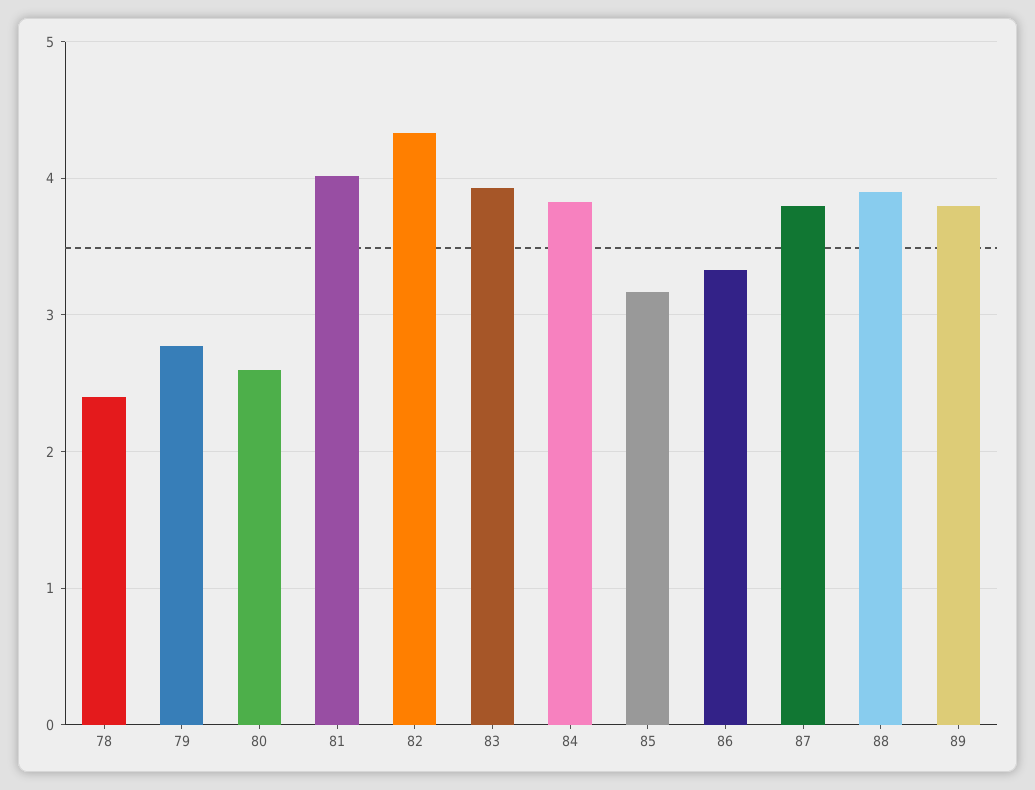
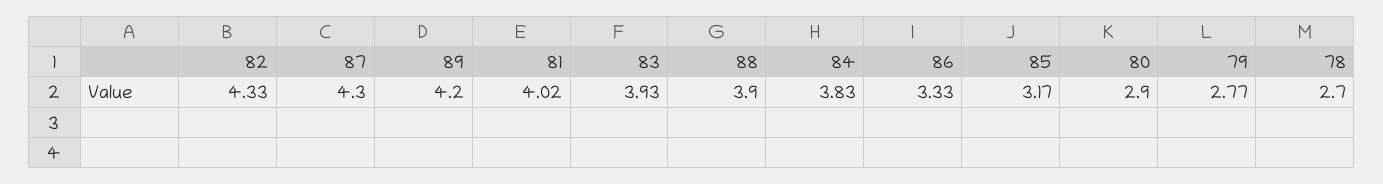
78: 2.4 -> 2.7
80: 2.6 -> 2.9
87: 3.8 -> 4.3
89: 3.8 -> 4.2

